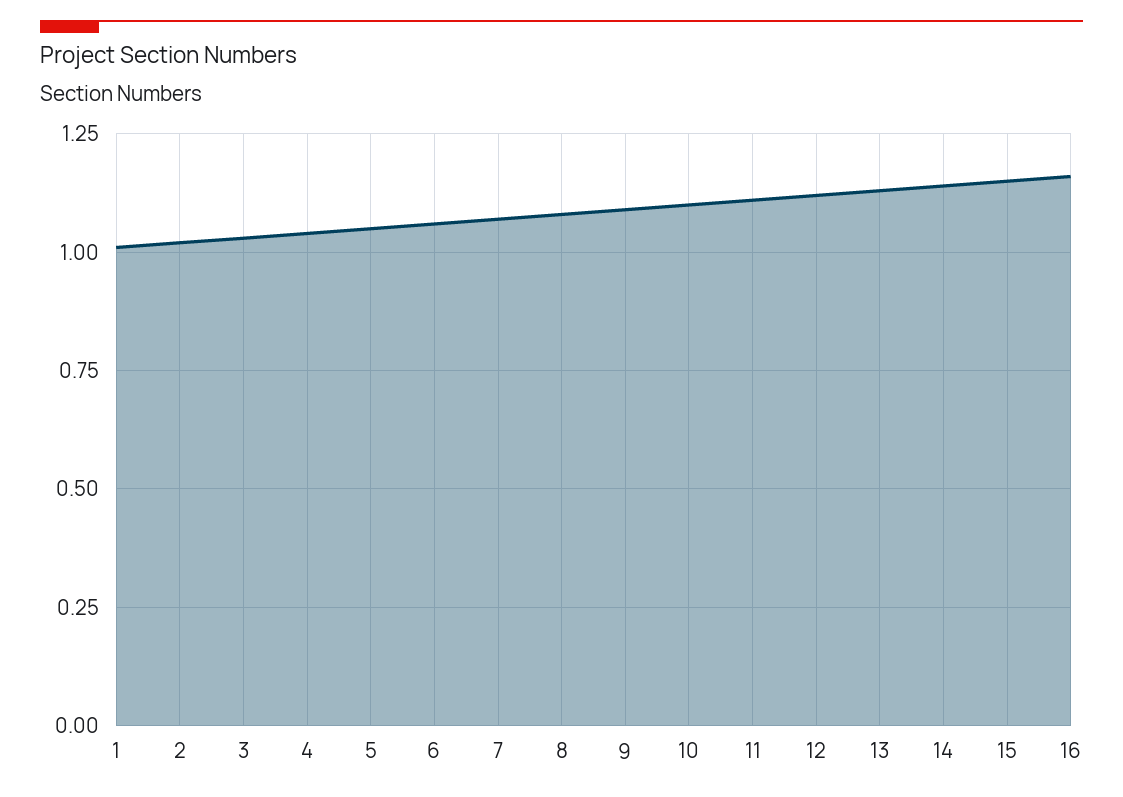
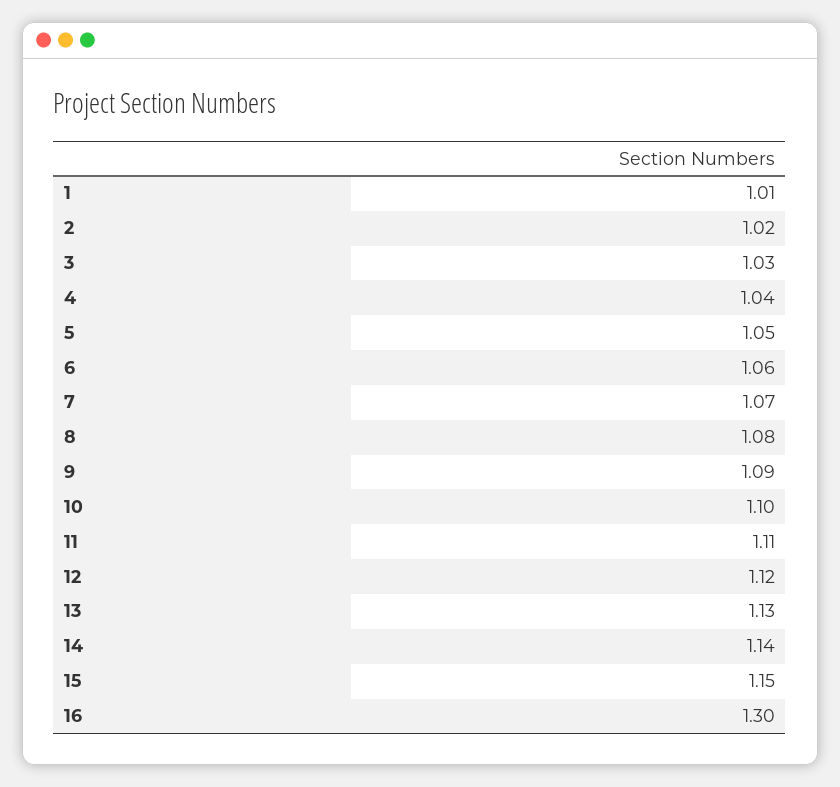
16: 1.15 -> 1.3

